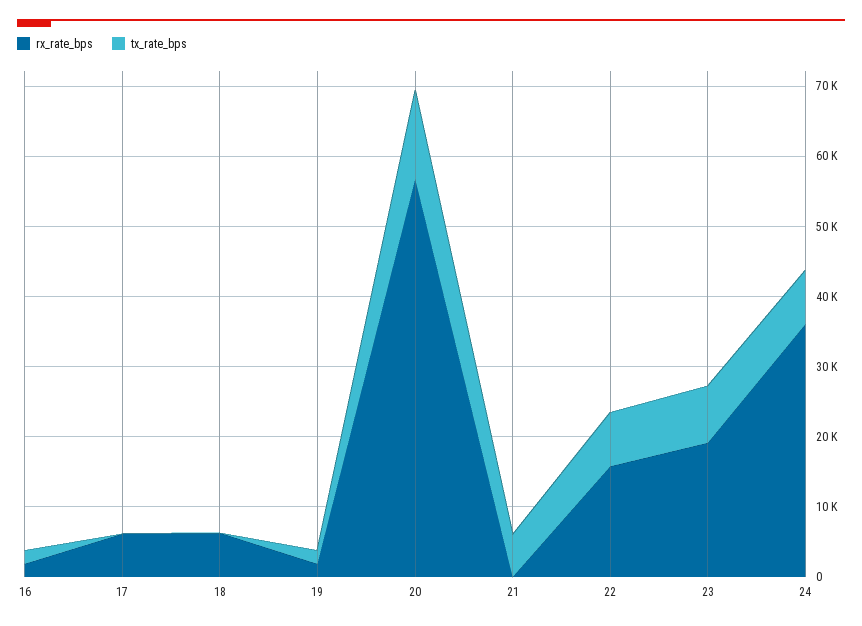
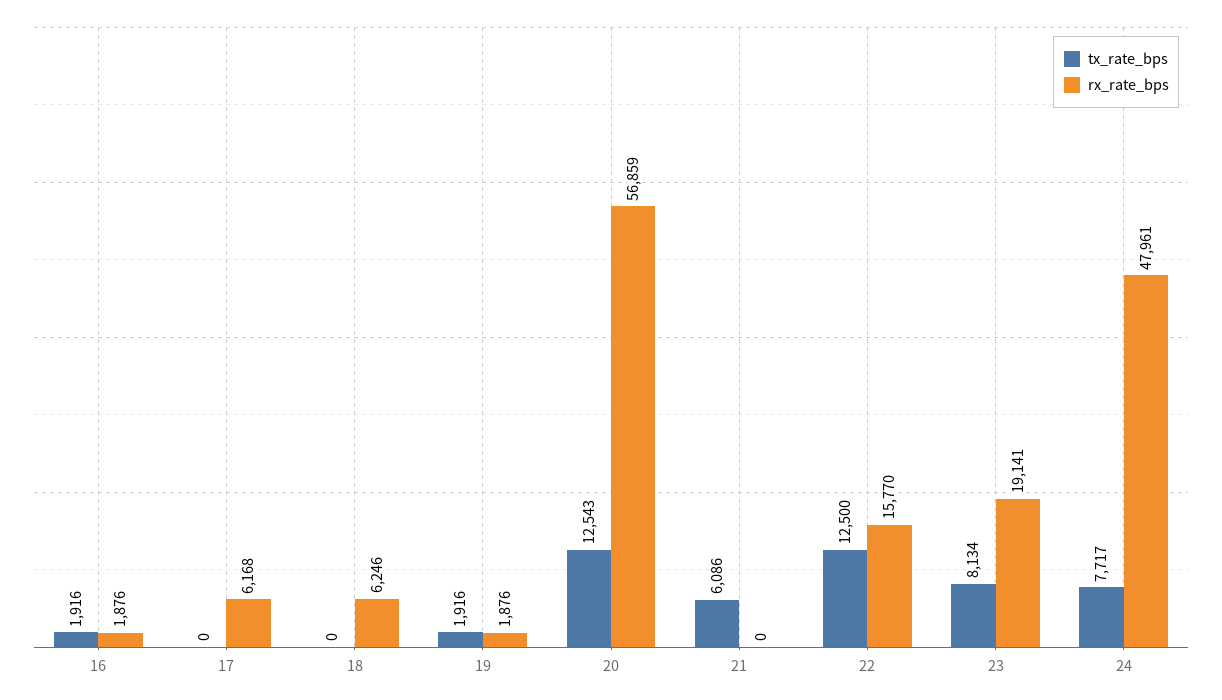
tx_rate_bps, 22: 8000 -> 12500
rx_rate_bps, 24: 36000 -> 47961

